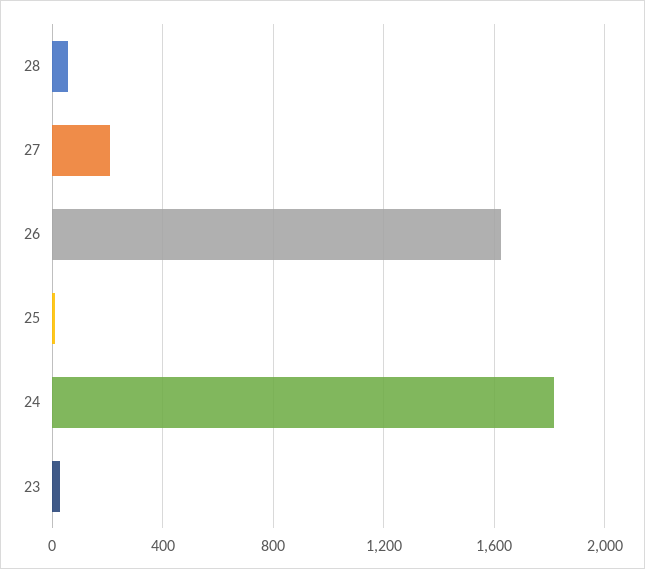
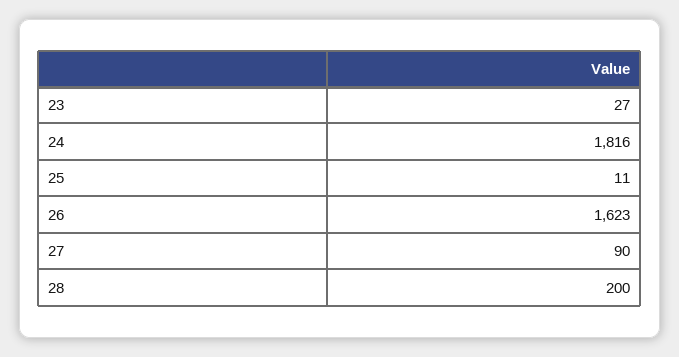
28: 50 -> 200
27: 200 -> 90

